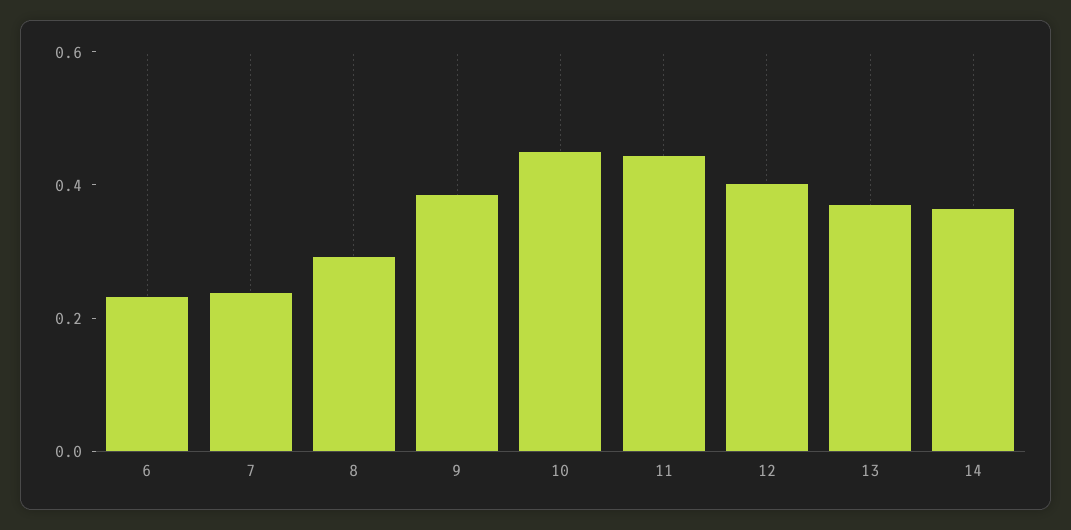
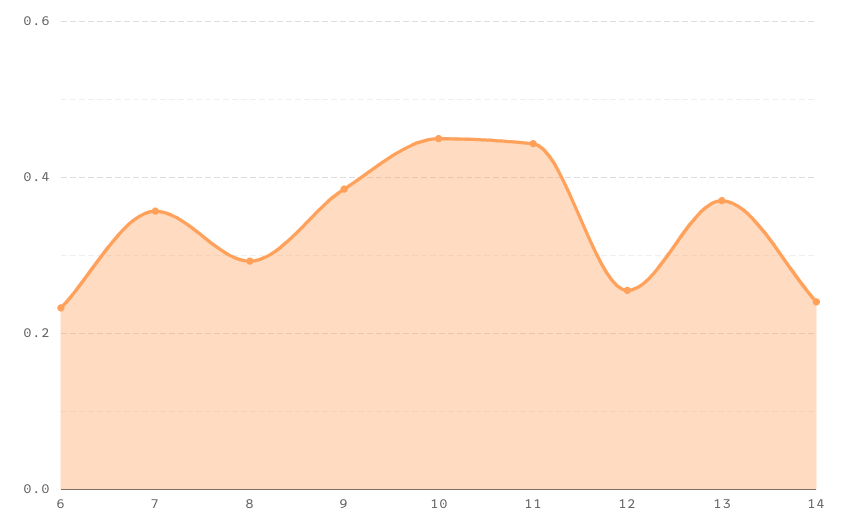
7: 0.25 -> 0.36
12: 0.4 -> 0.26
14: 0.35 -> 0.24

